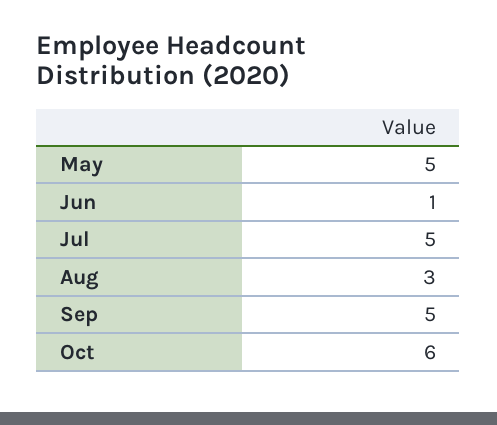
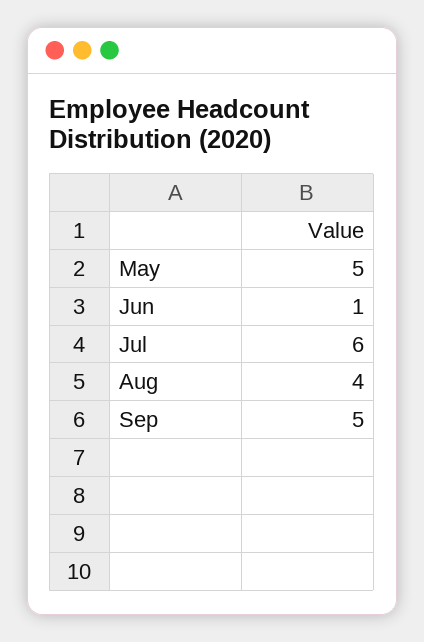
Jul: 5 -> 6
Aug: 3 -> 4
Oct: 6 -> none

